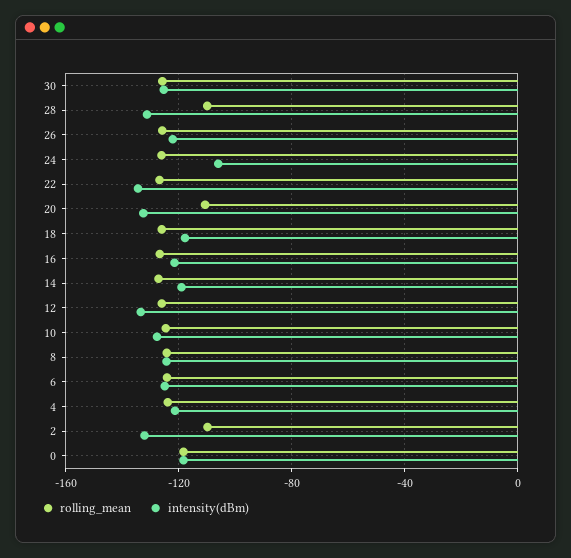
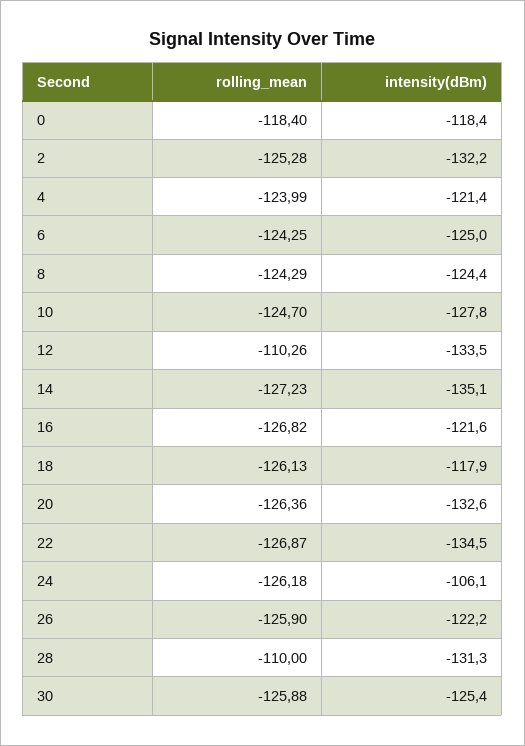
rolling_mean, 20: -110 -> -126.36
intensity(dBm), 14: -120 -> -135.1
rolling_mean, 12: -125 -> -110.26
rolling_mean, 2: -110 -> -125.28

